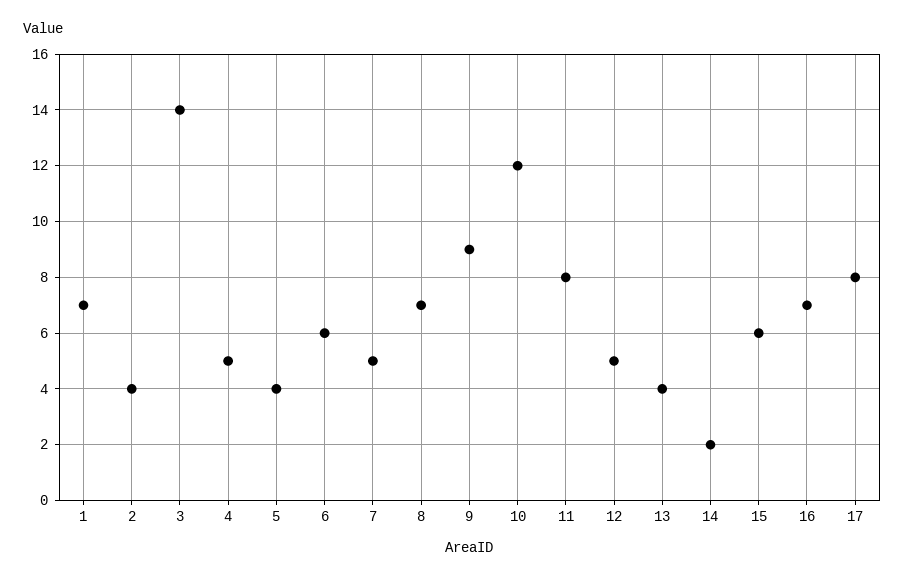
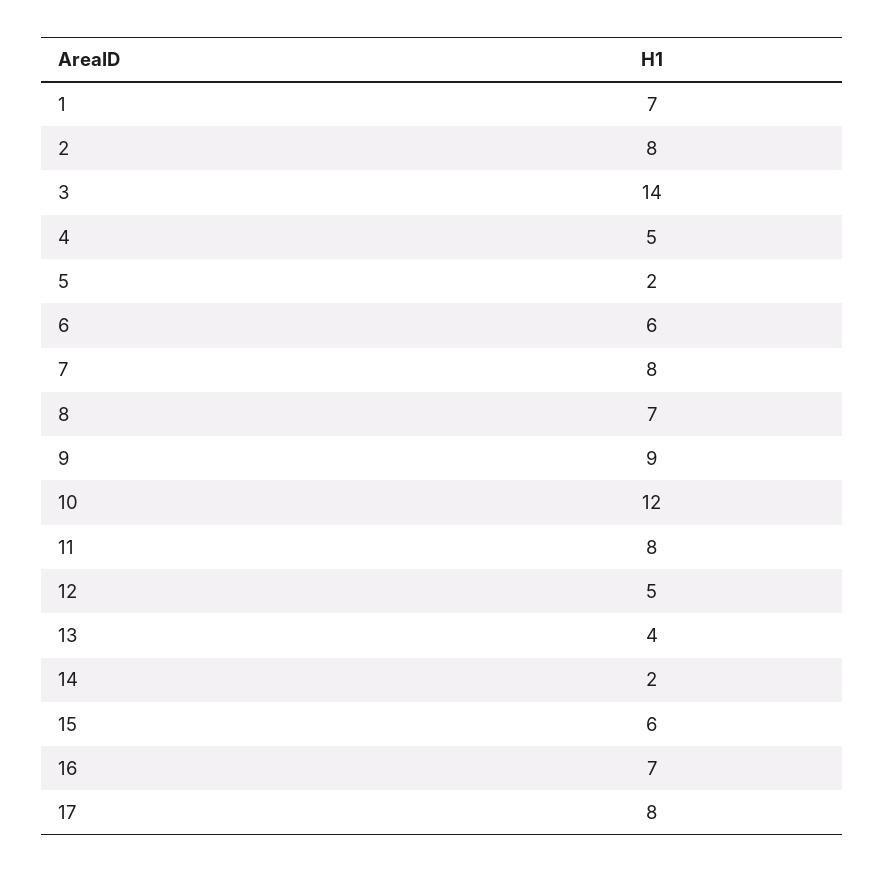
2: 4 -> 8
5: 4 -> 2
7: 5 -> 8

